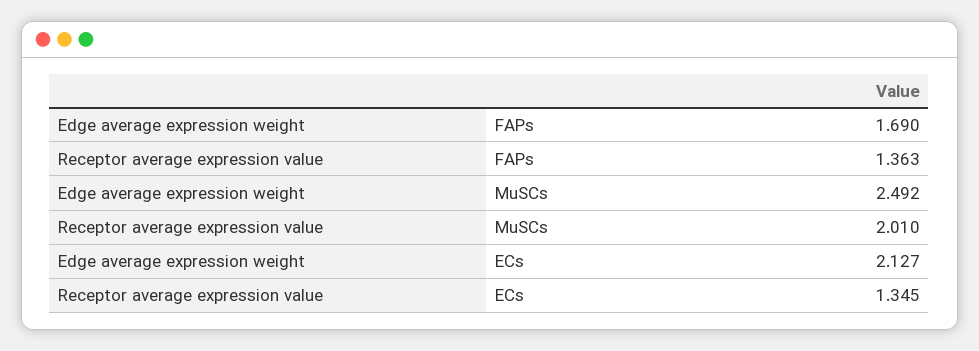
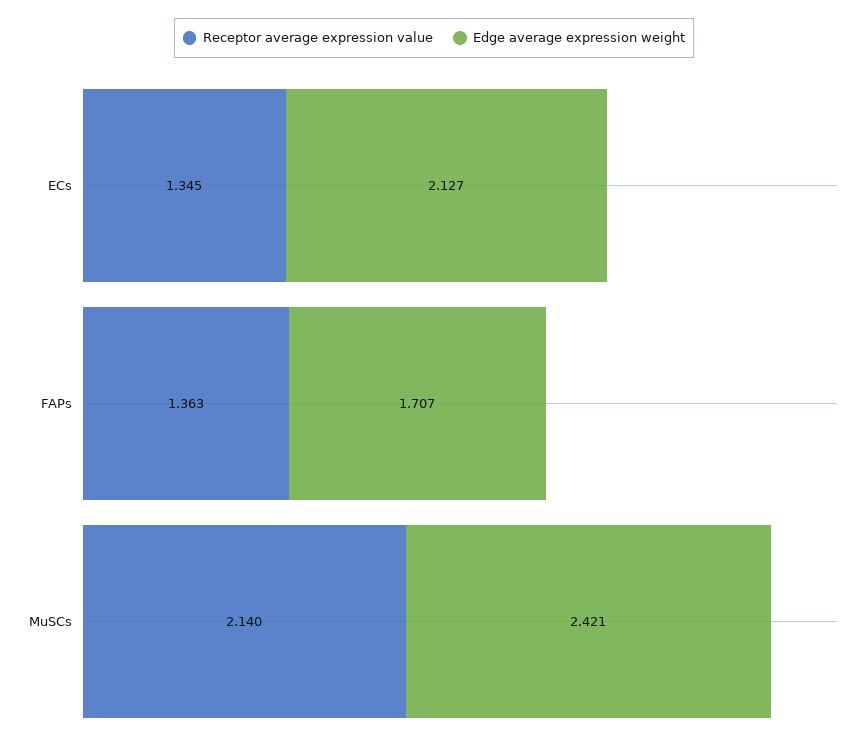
Edge average expression weight, FAPs: 1.69 -> 1.707
Edge average expression weight, MuSCs: 2.492 -> 2.421
Receptor average expression value, MuSCs: 2.01 -> 2.14

